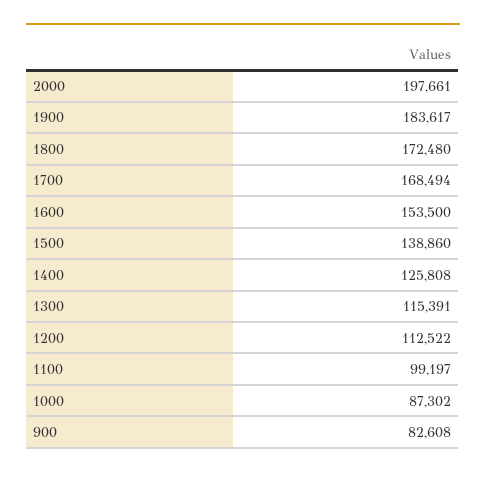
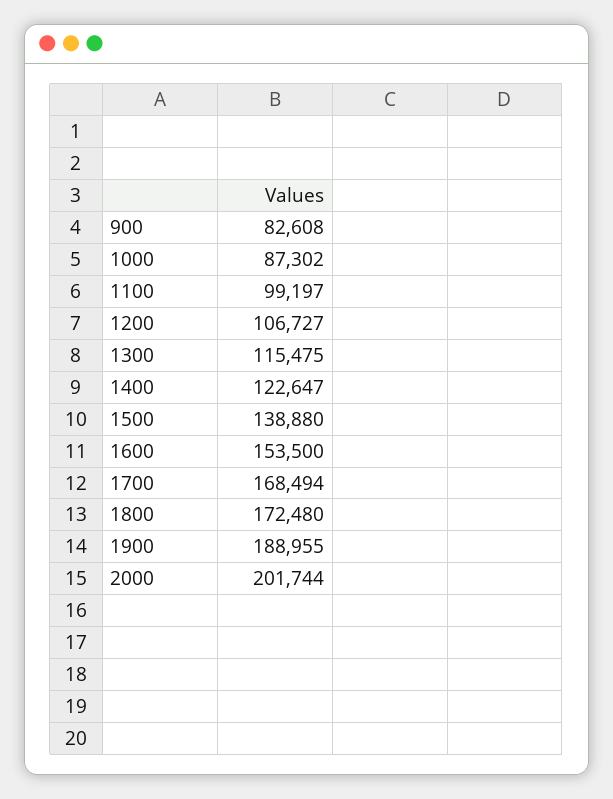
2000: 197661 -> 201744
1900: 183617 -> 188955
1500: 138860 -> 138880
1400: 125808 -> 122647
1300: 115391 -> 115475
1200: 112522 -> 106727

